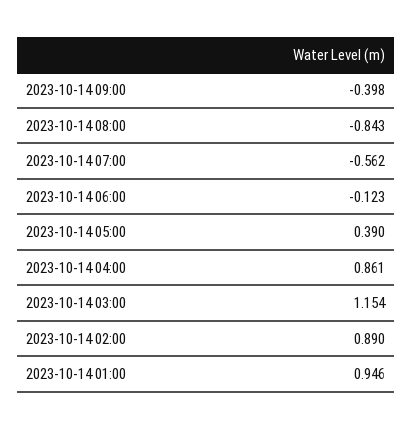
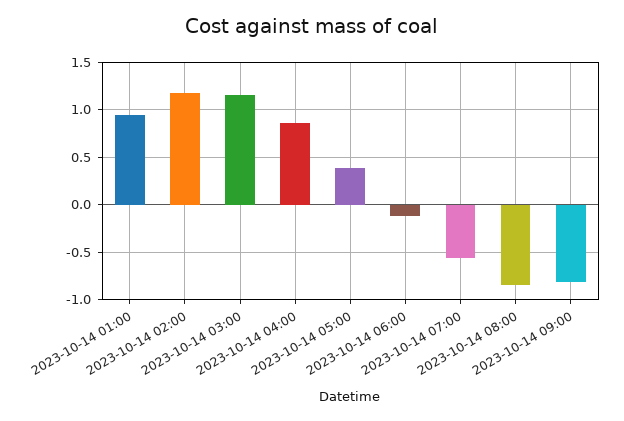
2023-10-14 09:00: -0.398 -> -0.8
2023-10-14 02:00: 0.89 -> 1.2

